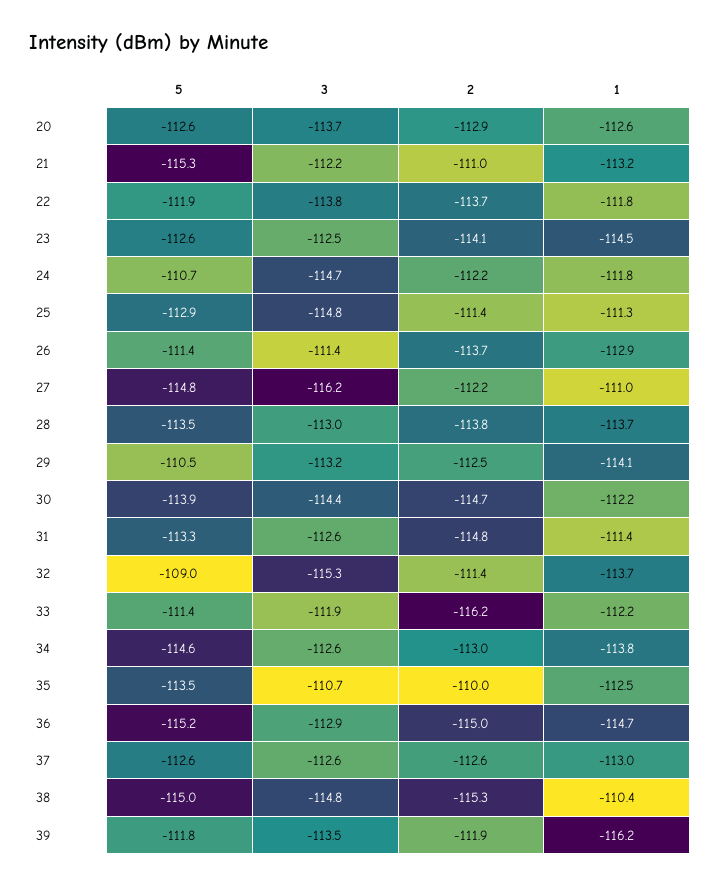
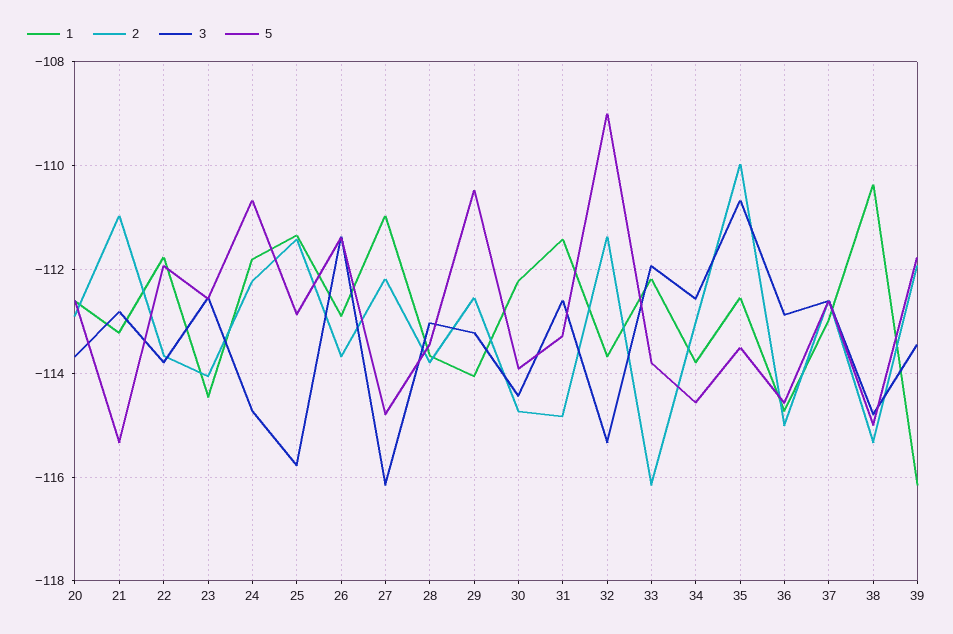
3, 21: -112.2 -> -112.8
3, 25: -114.8 -> -115.8
5, 33: -111.4 -> -113.8
5, 36: -115.2 -> -114.6

